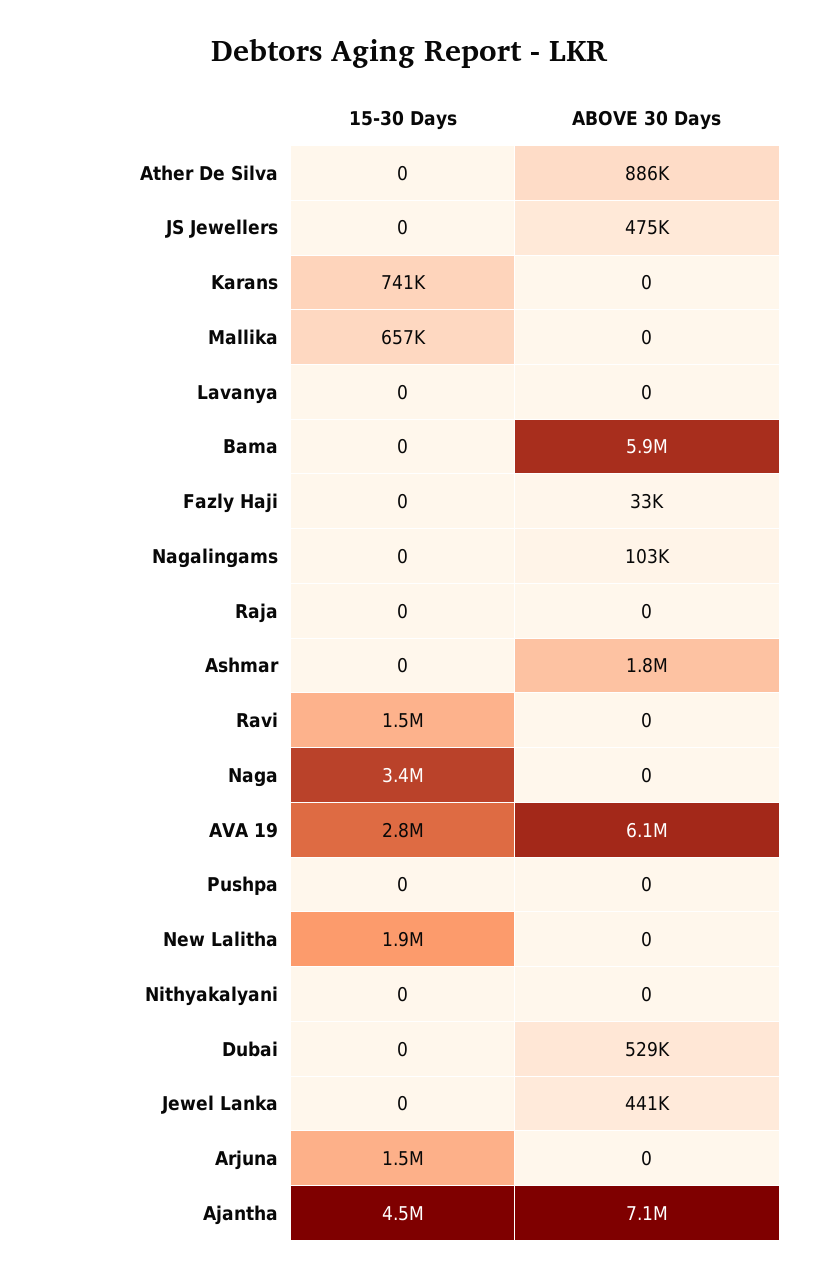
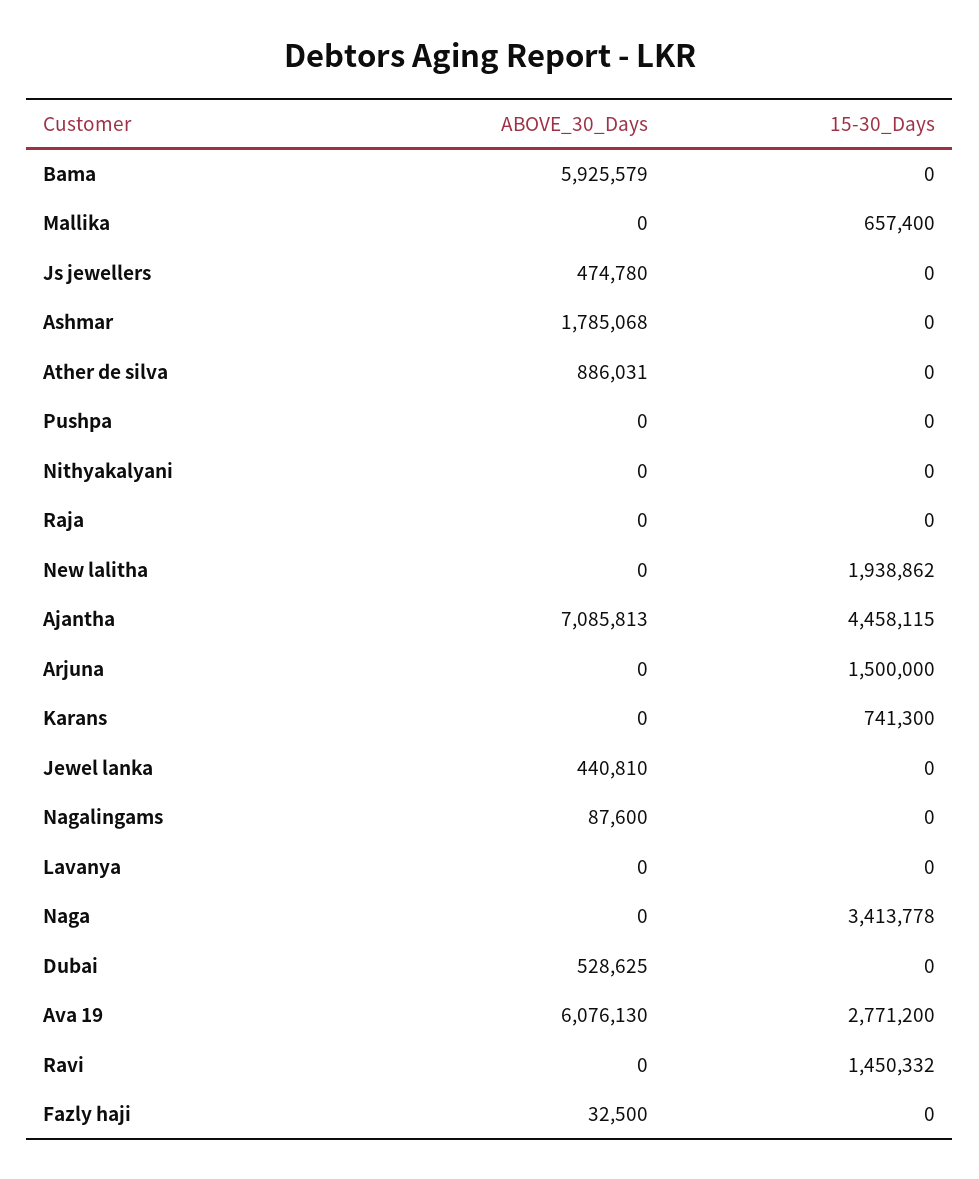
ABOVE 30 Days, Nagalingams: 103000 -> 87600

